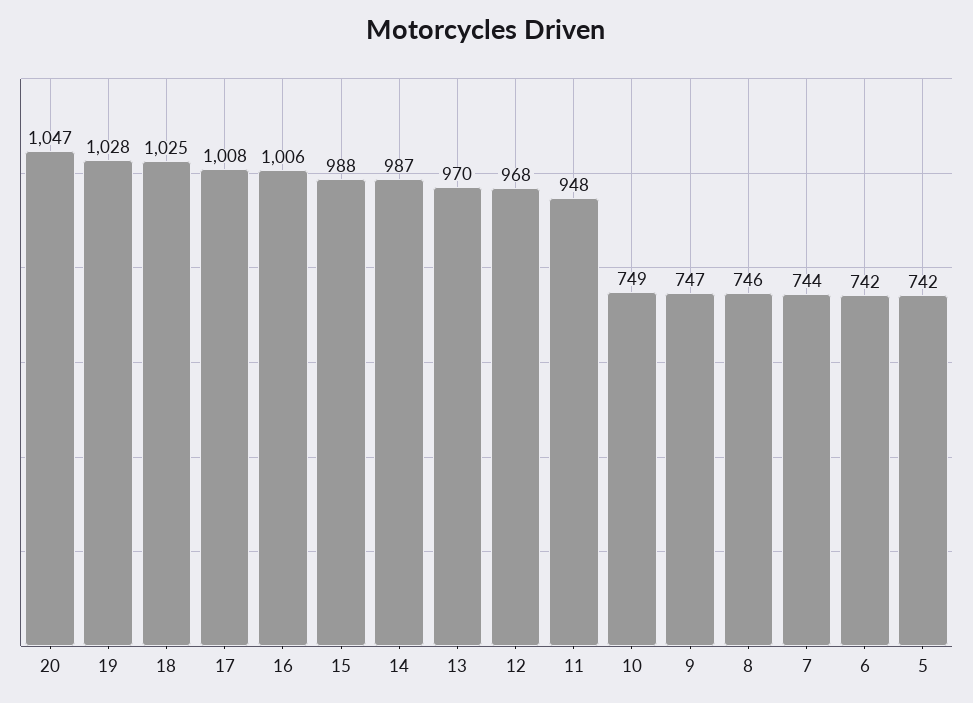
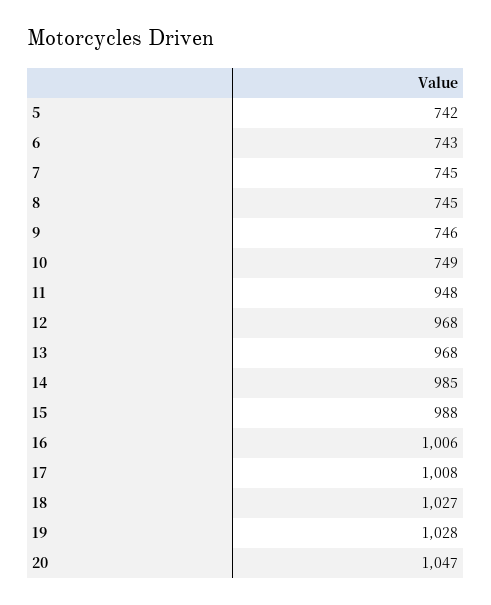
18: 1025 -> 1027
14: 987 -> 985
13: 970 -> 968
9: 747 -> 746
8: 746 -> 745
7: 744 -> 745
6: 742 -> 743

